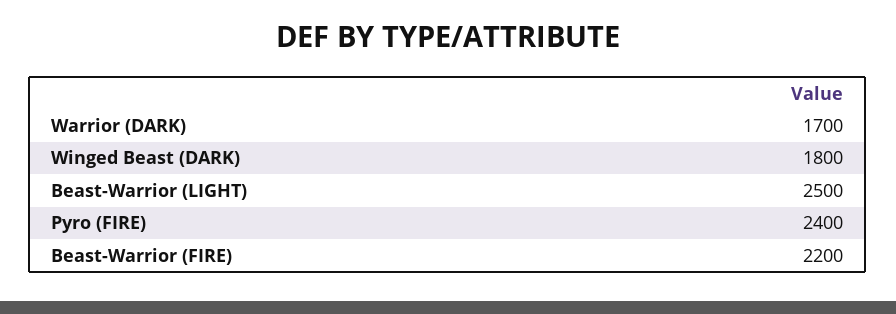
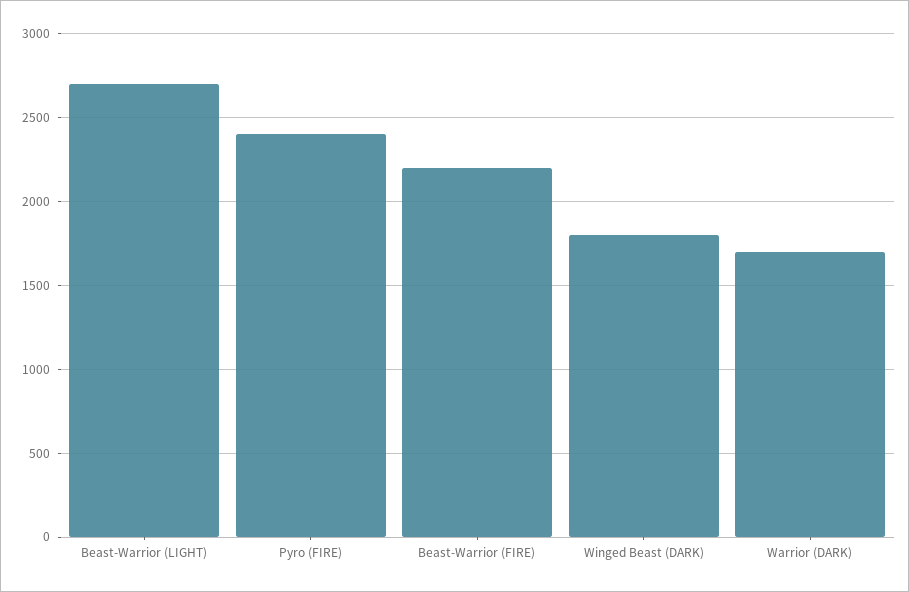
Beast-Warrior (LIGHT): 2500 -> 2700

